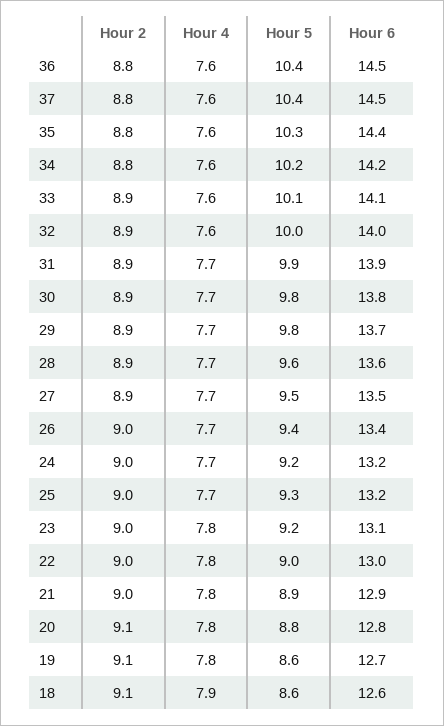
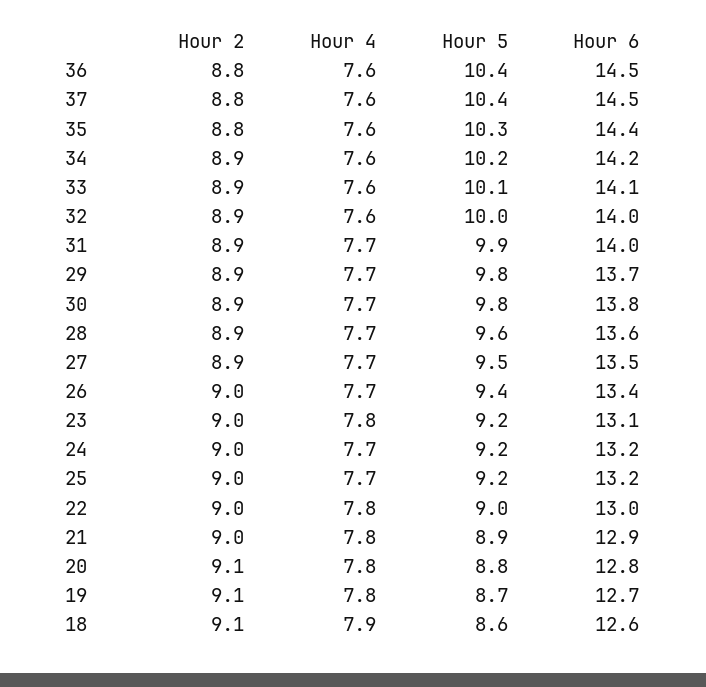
Hour 2, 34: 8.8 -> 8.9
Hour 6, 31: 13.9 -> 14
Hour 5, 25: 9.3 -> 9.2
Hour 5, 19: 8.6 -> 8.7

